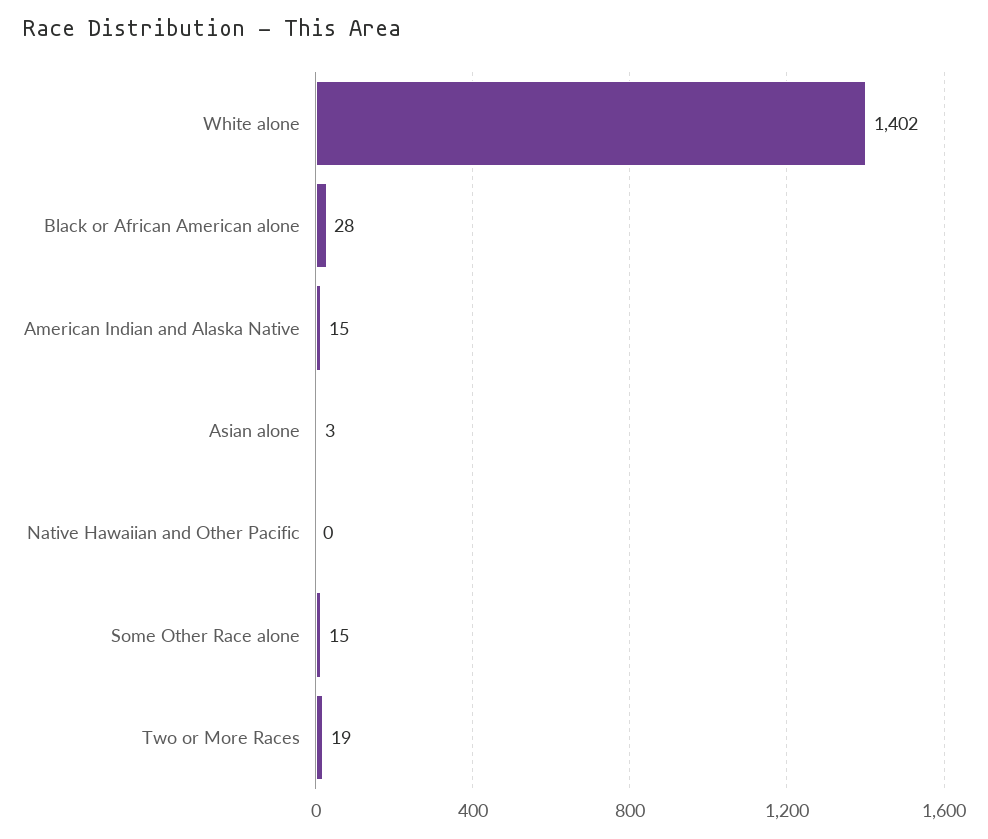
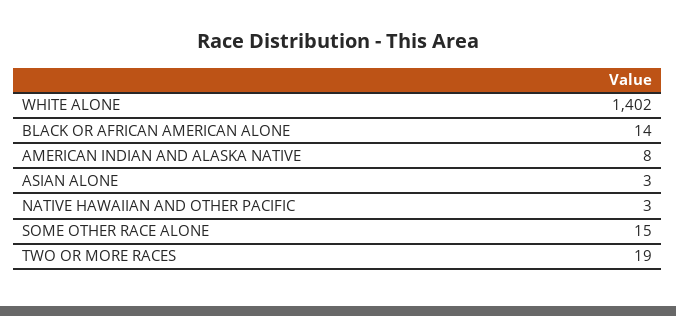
Black or African American alone: 28 -> 14
American Indian and Alaska Native: 15 -> 8
Native Hawaiian and Other Pacific: 0 -> 3

